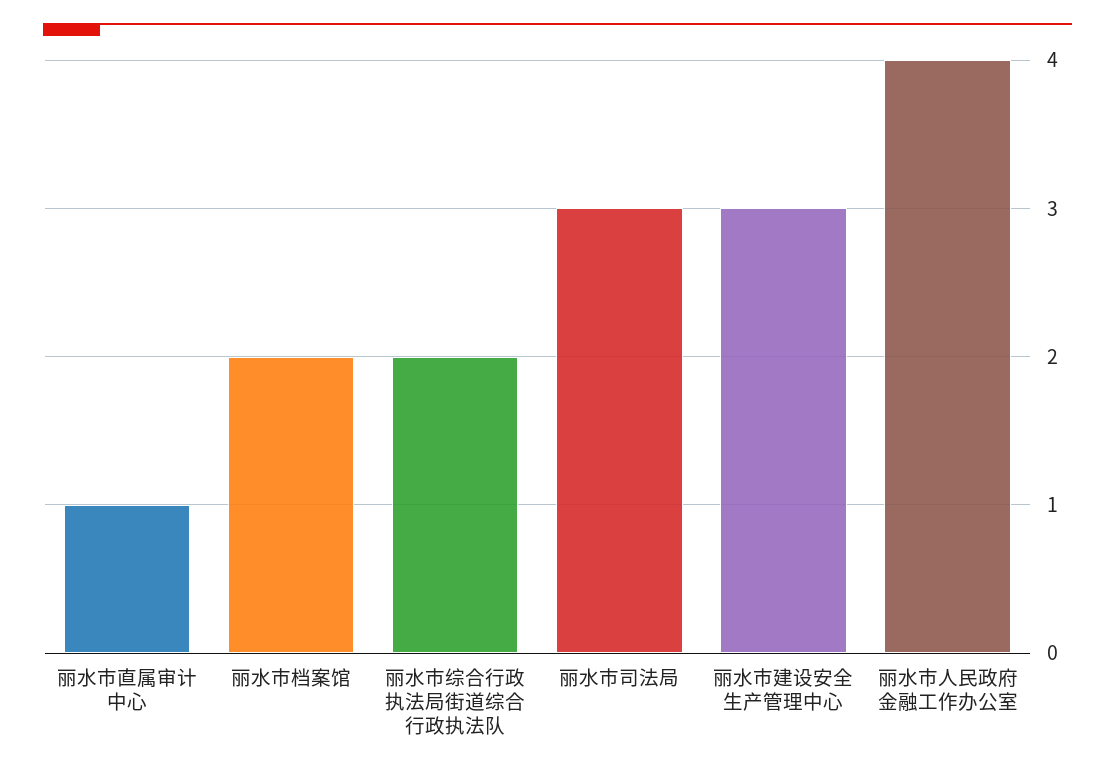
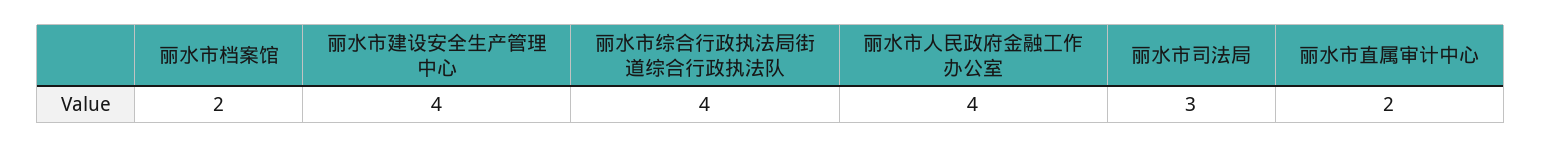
丽水市直属审计中心: 1 -> 2
丽水市综合行政执法局街道综合行政执法队: 2 -> 4
丽水市建设安全生产管理中心: 3 -> 4

